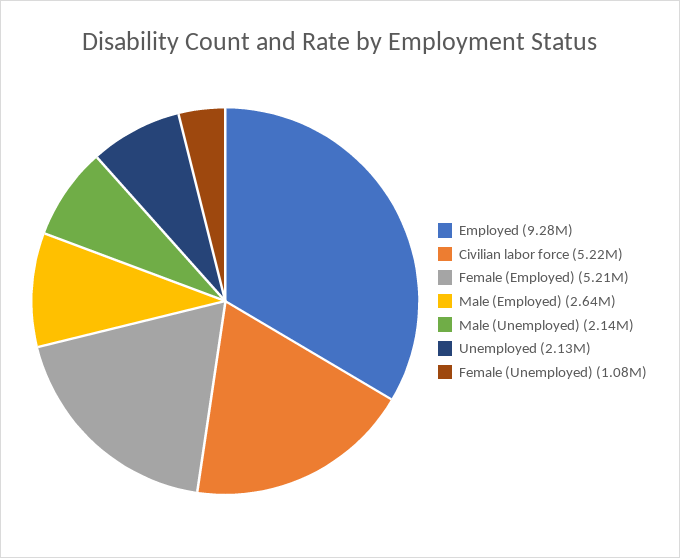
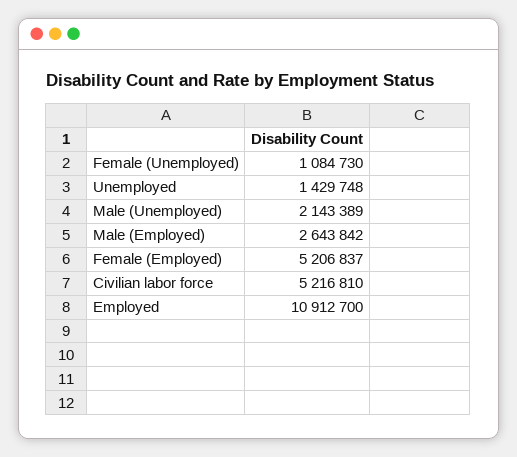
Employed: 9280000 -> 10912700
Unemployed: 2130000 -> 1429748

